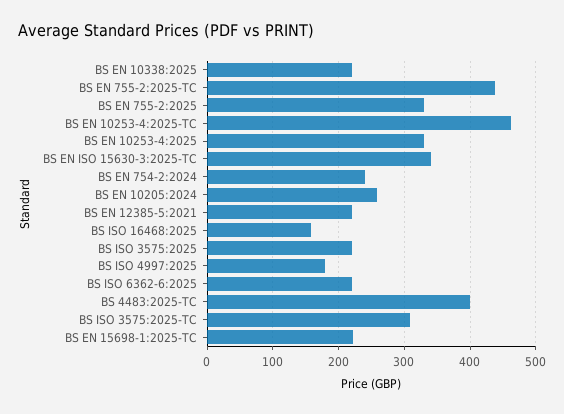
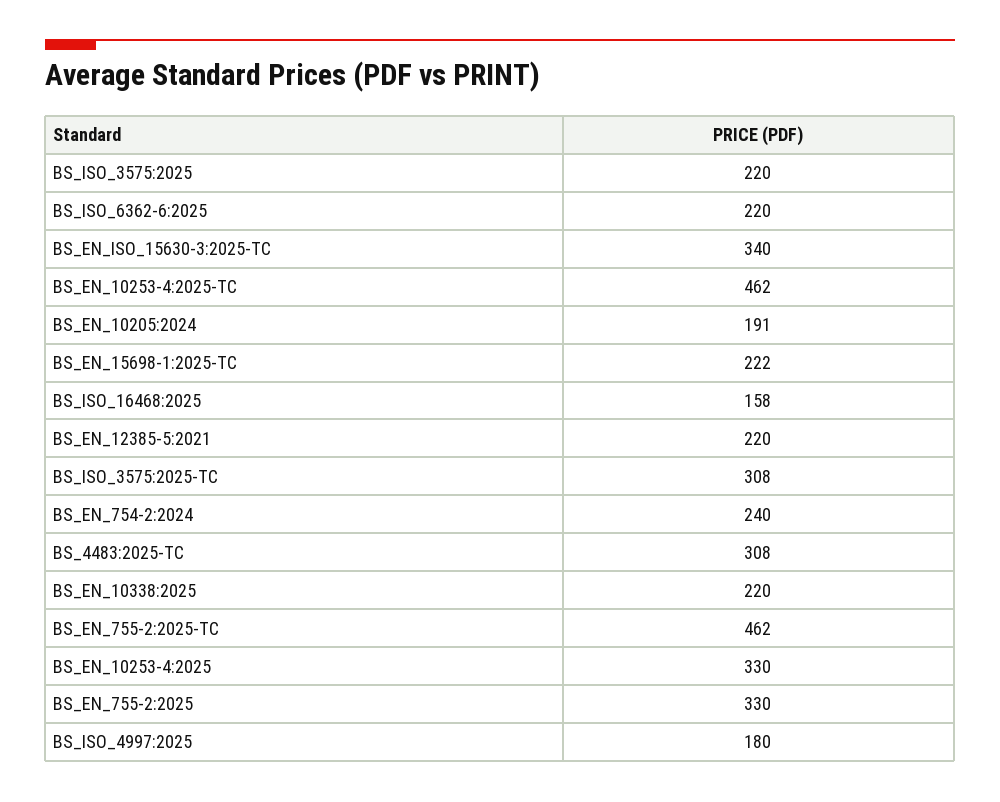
BS EN 755-2:2025-TC: 440 -> 462
BS EN 10205:2024: 260 -> 191
BS 4483:2025-TC: 400 -> 308

